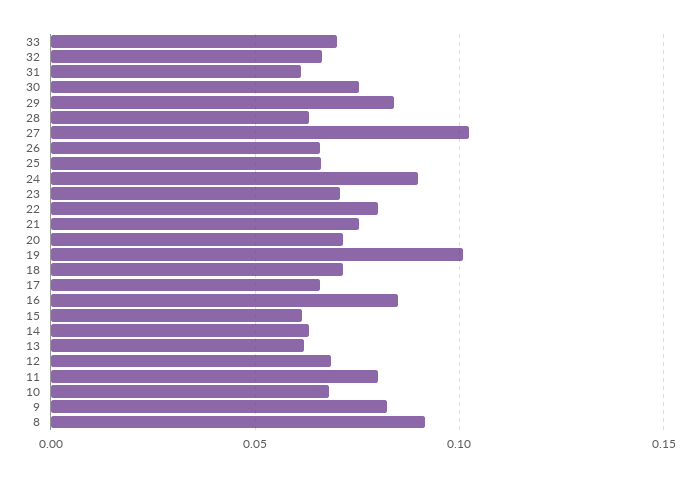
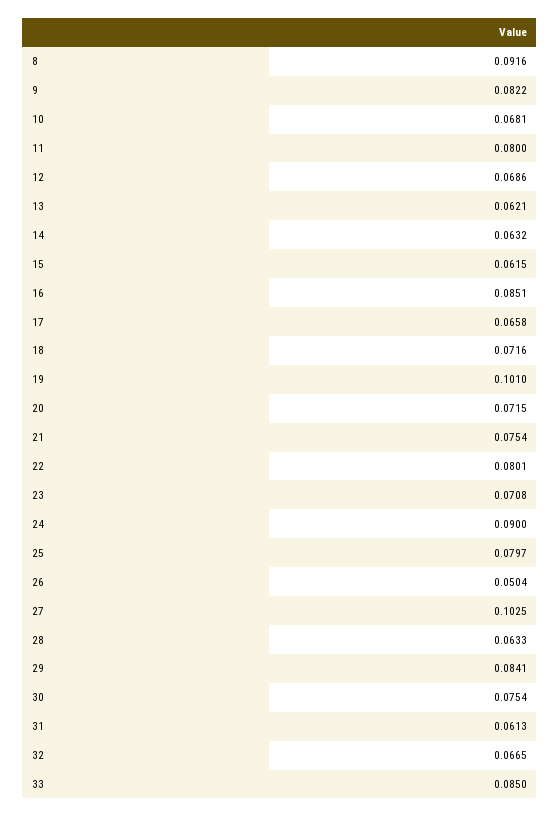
33: 0.07 -> 0.085
26: 0.065 -> 0.0504
25: 0.065 -> 0.0797

